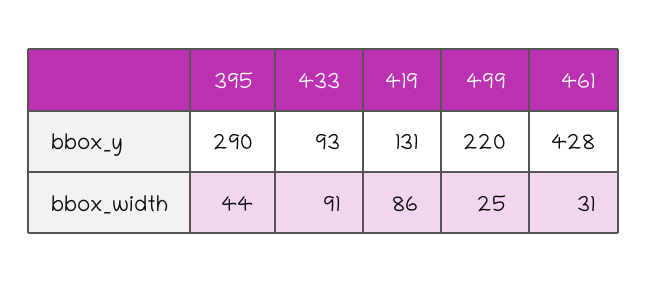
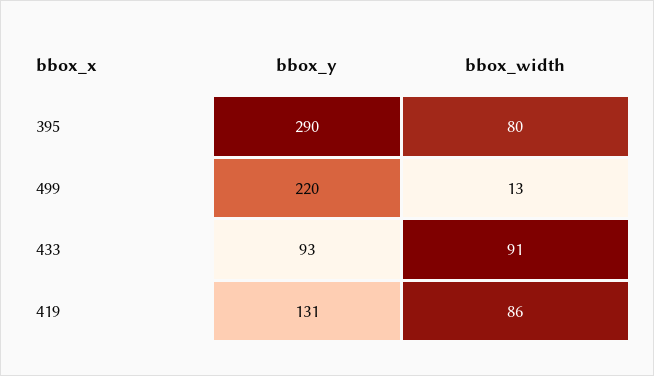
461, bbox_y: 428 -> none
395, bbox_width: 44 -> 80
499, bbox_width: 25 -> 13
461, bbox_width: 31 -> none

